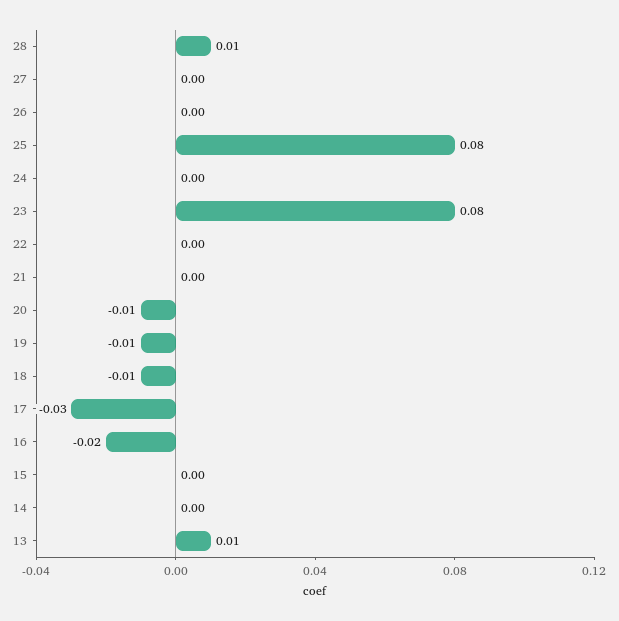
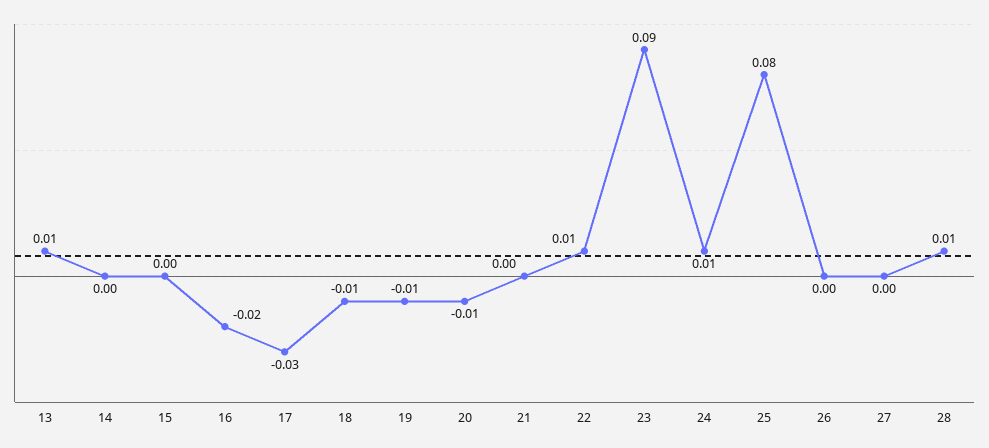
24: 0 -> 0.01
23: 0.08 -> 0.09
22: 0 -> 0.01

